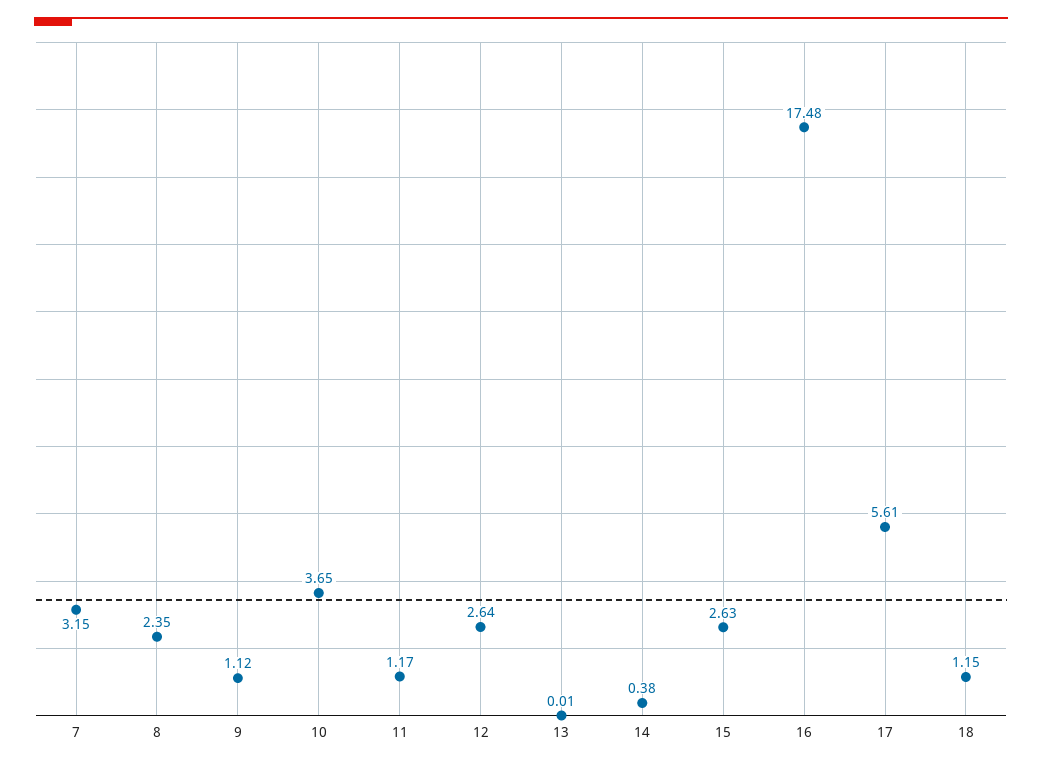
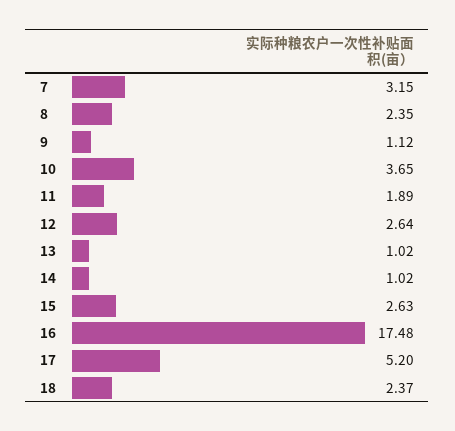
11: 1.17 -> 1.89
13: 0.01 -> 1.02
14: 0.38 -> 1.02
17: 5.61 -> 5.2
18: 1.15 -> 2.37

